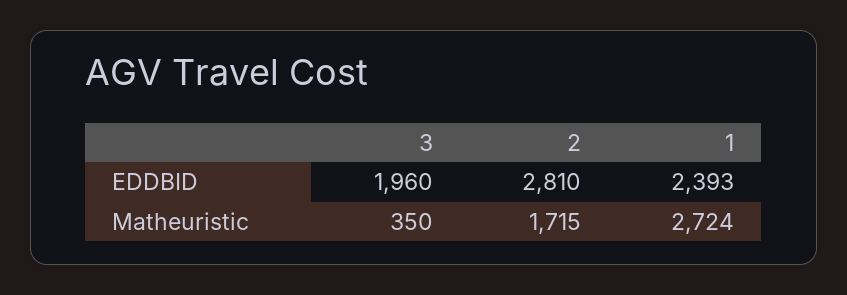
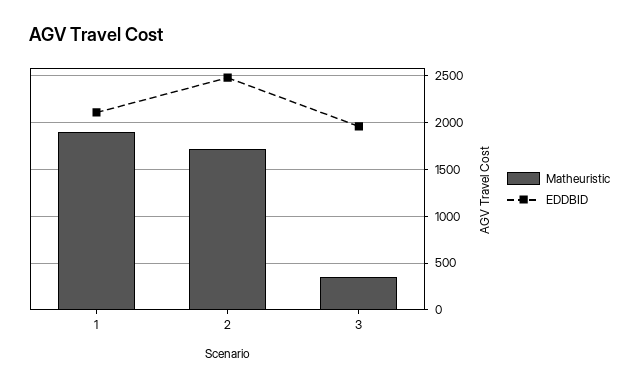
EDDBID, 2: 2810 -> 2500
EDDBID, 1: 2393 -> 2100
Matheuristic, 1: 2724 -> 1900

